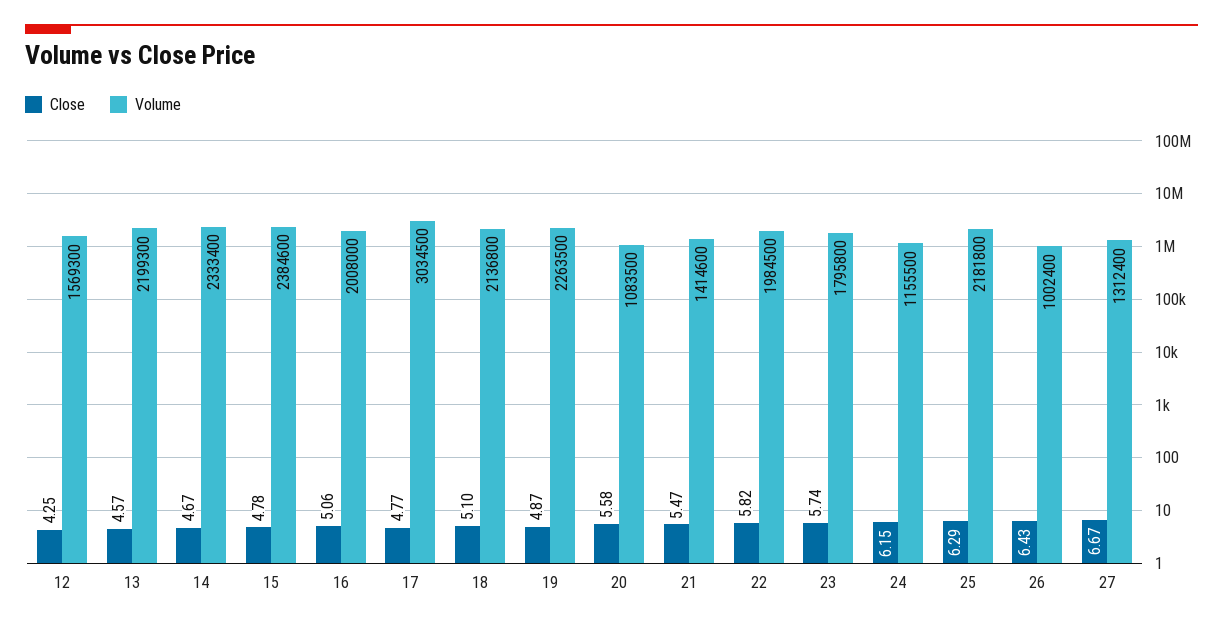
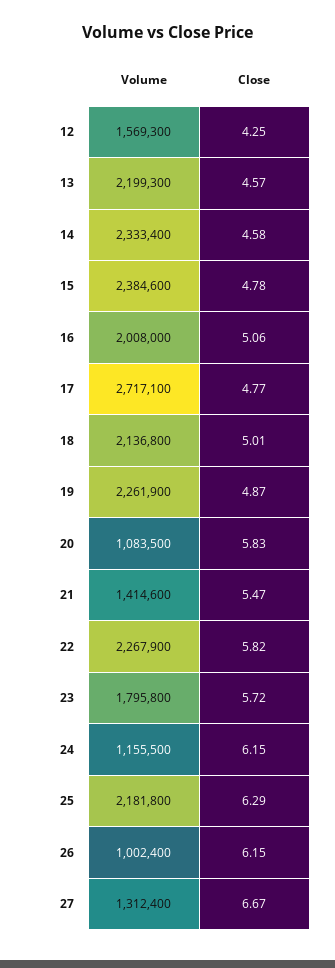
Close, 14: 4.67 -> 4.58
Volume, 17: 3034500 -> 2717100
Close, 18: 5.1 -> 5.01
Volume, 19: 2263500 -> 2261900
Close, 20: 5.58 -> 5.83
Volume, 22: 1984500 -> 2267900
Close, 23: 5.74 -> 5.72
Close, 26: 6.43 -> 6.15

